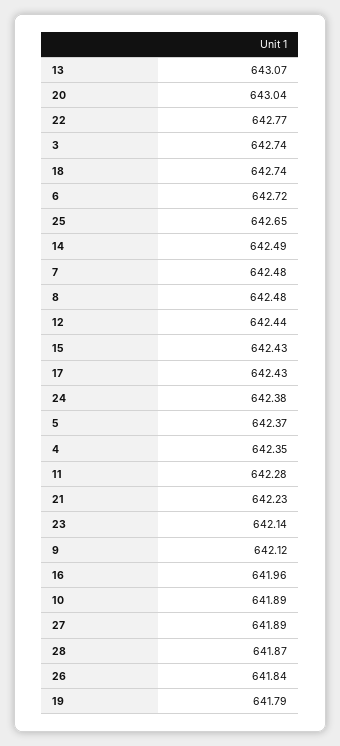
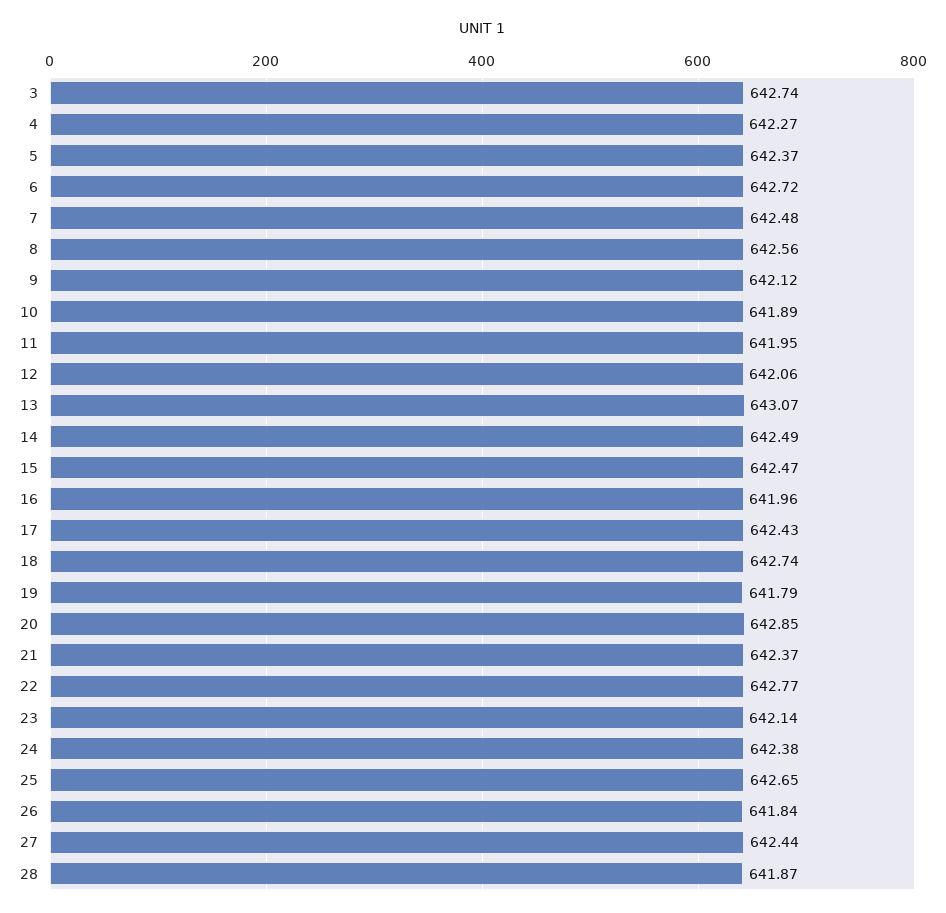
20: 643.04 -> 642.85
8: 642.48 -> 642.56
12: 642.44 -> 642.06
15: 642.43 -> 642.47
4: 642.35 -> 642.27
11: 642.28 -> 641.95
21: 642.23 -> 642.37
27: 641.89 -> 642.44

